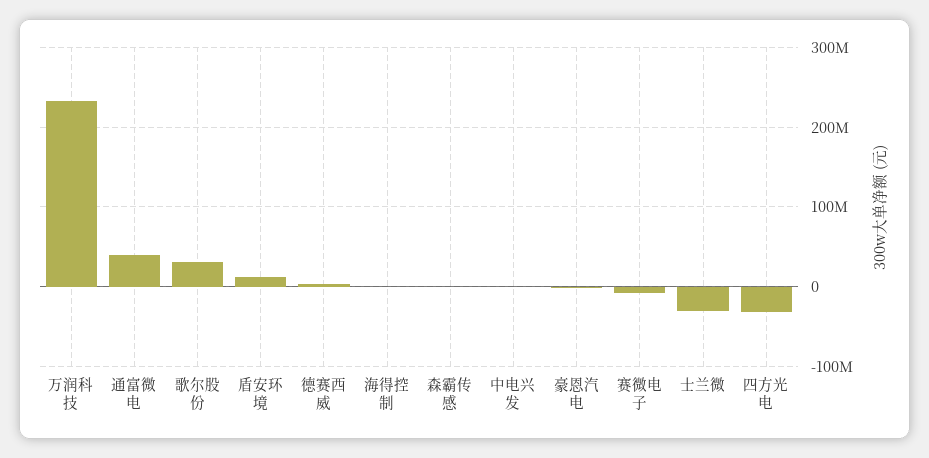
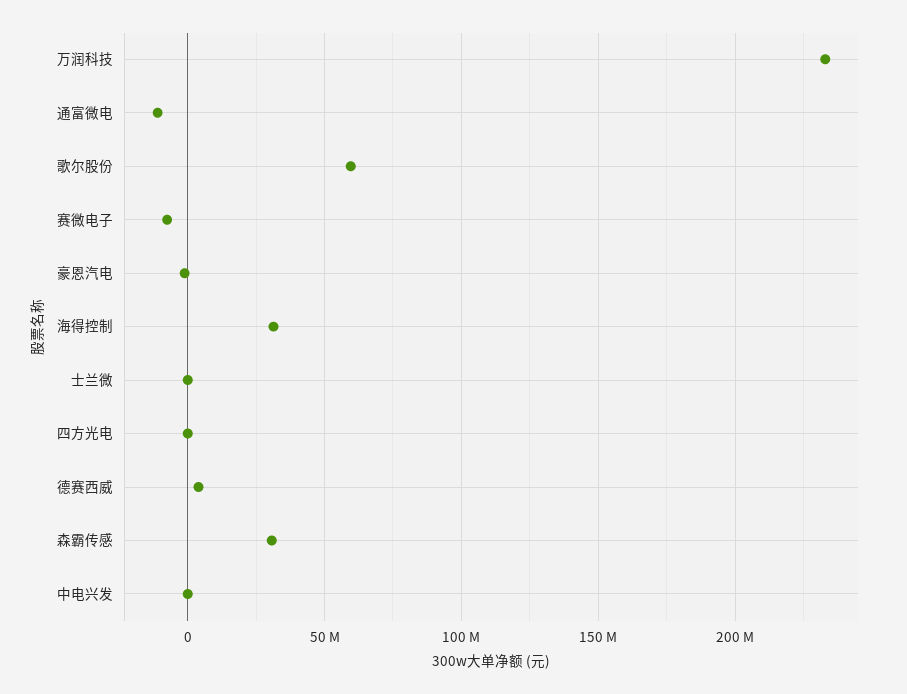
通富微电: 40000000 -> -10000000
歌尔股份: 30000000 -> 60000000
盾安环境: 10000000 -> none
海得控制: 0 -> 30000000
森霸传感: 0 -> 30000000
士兰微: -30000000 -> 0
四方光电: -30000000 -> 0

